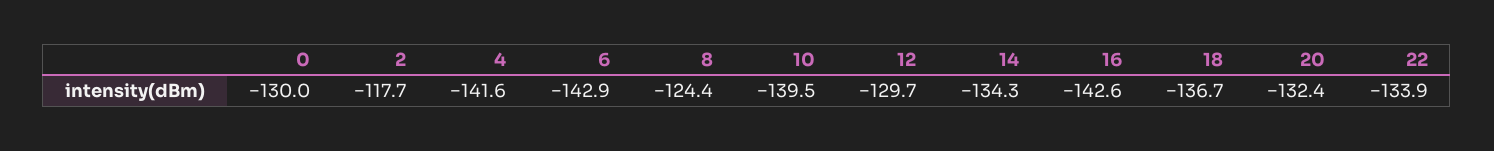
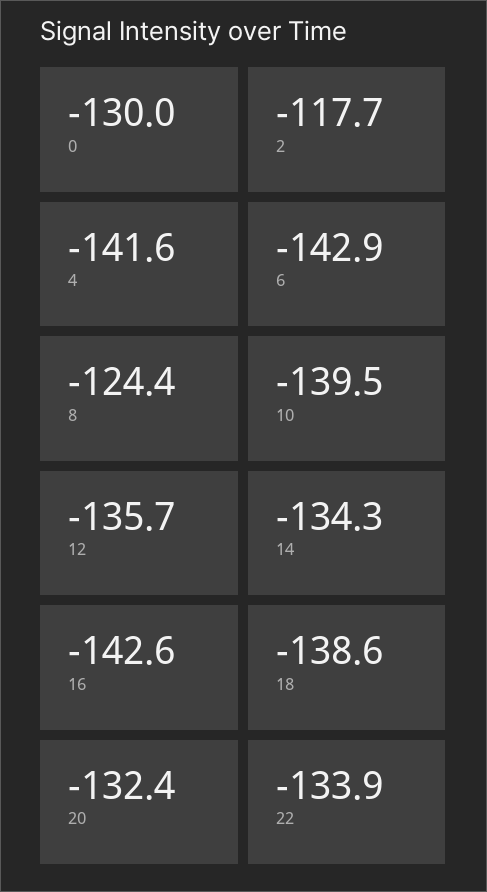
12: -129.7 -> -135.7
18: -136.7 -> -138.6

